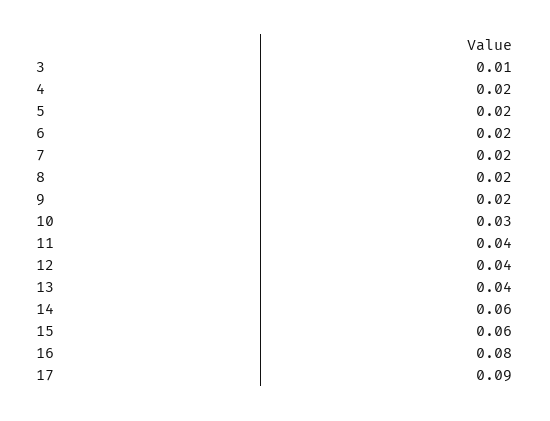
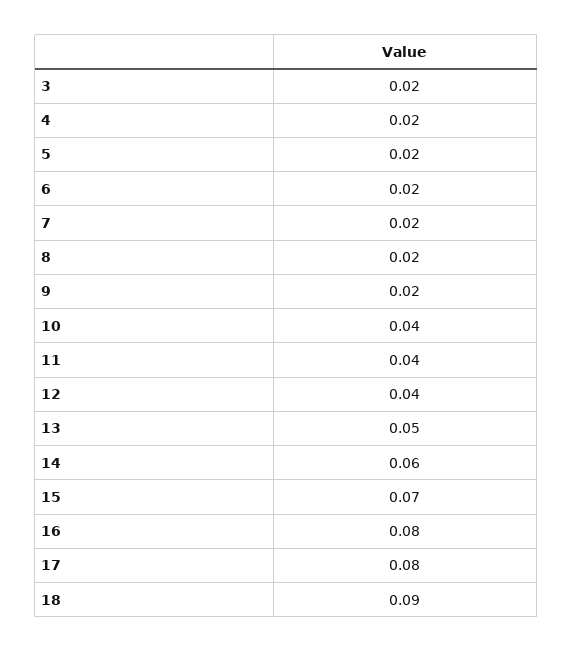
3: 0.01 -> 0.02
10: 0.03 -> 0.04
13: 0.04 -> 0.05
15: 0.06 -> 0.07
17: 0.09 -> 0.08
18: none -> 0.09

